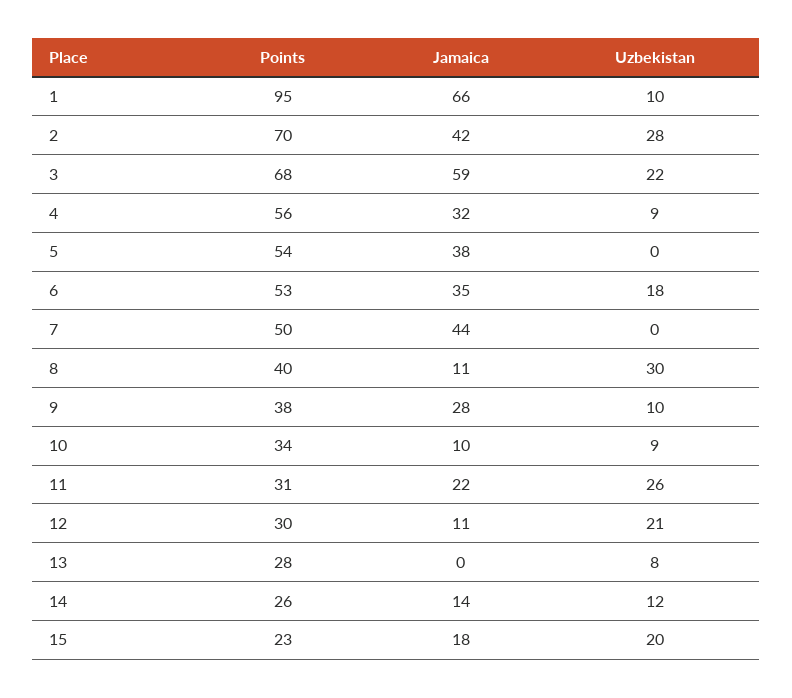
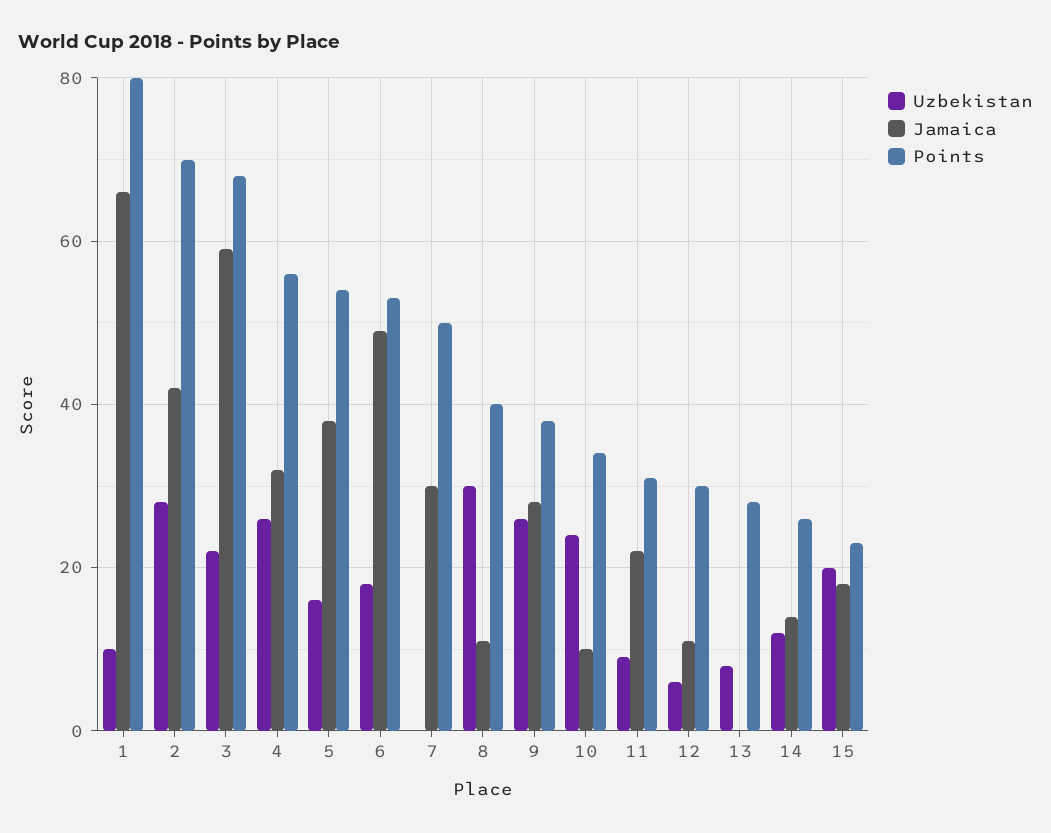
Points, 1: 95 -> 80
Uzbekistan, 4: 9 -> 25
Uzbekistan, 5: 0 -> 15
Jamaica, 6: 35 -> 50
Jamaica, 7: 44 -> 30
Uzbekistan, 9: 10 -> 25
Uzbekistan, 10: 9 -> 25
Uzbekistan, 11: 26 -> 10
Uzbekistan, 12: 21 -> 5

